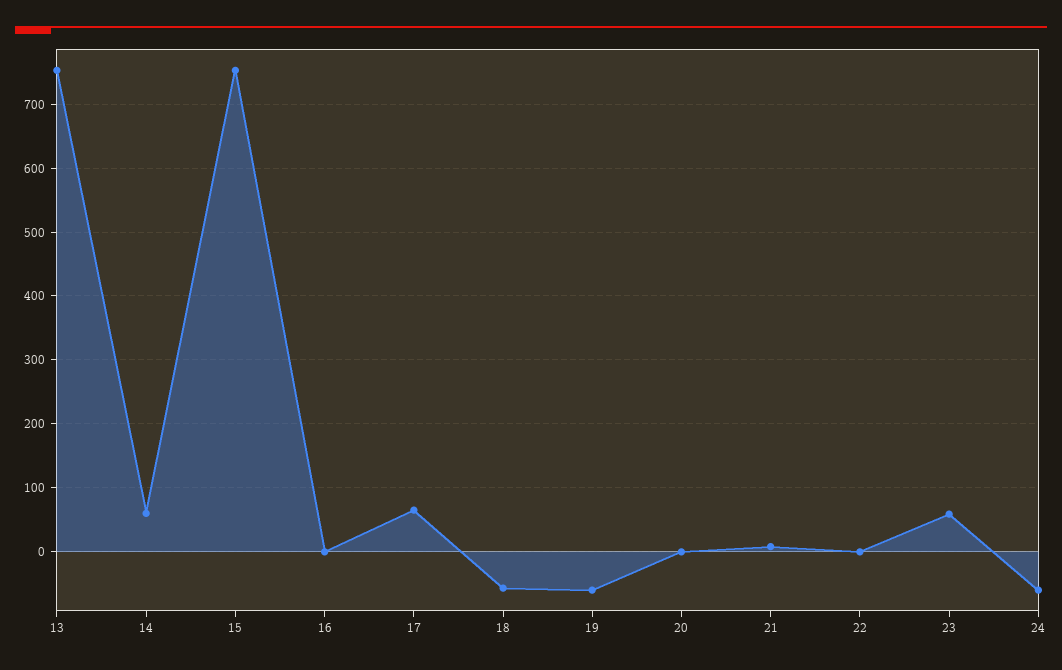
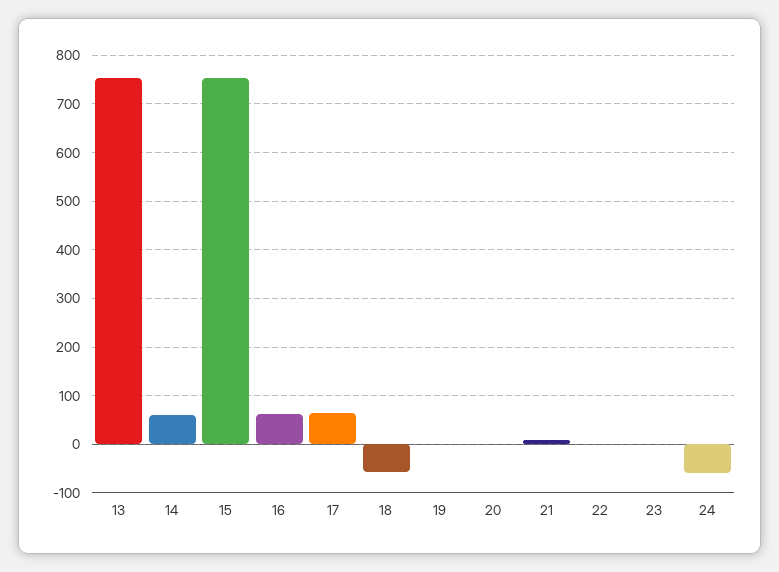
16: 0 -> 60
19: -60 -> 0
23: 60 -> 0

